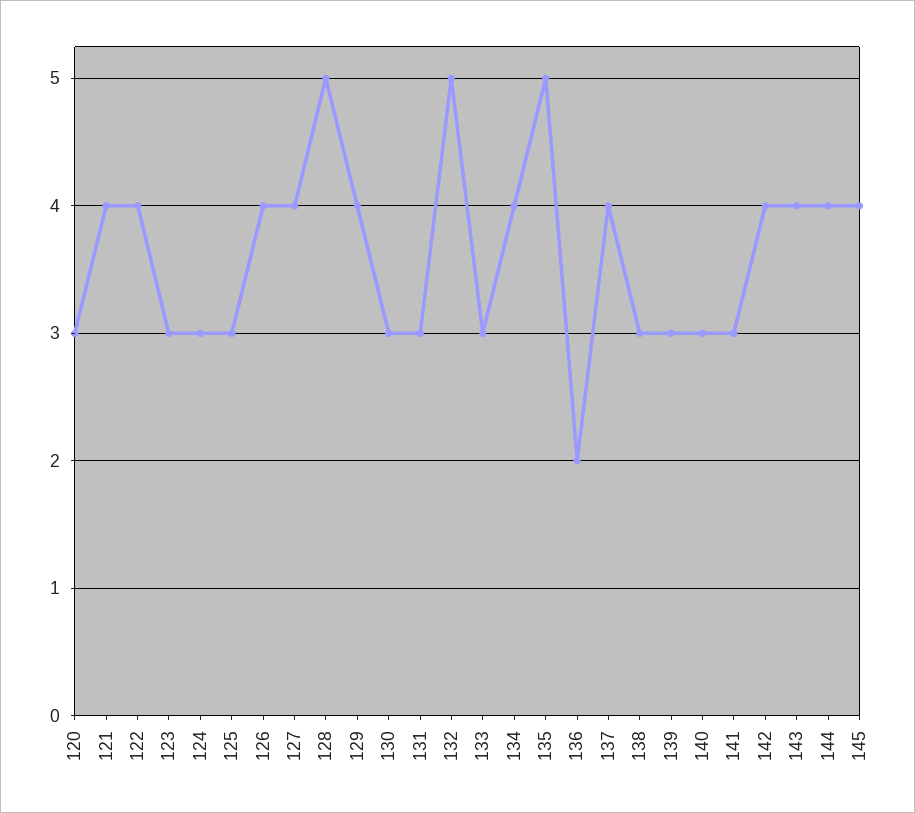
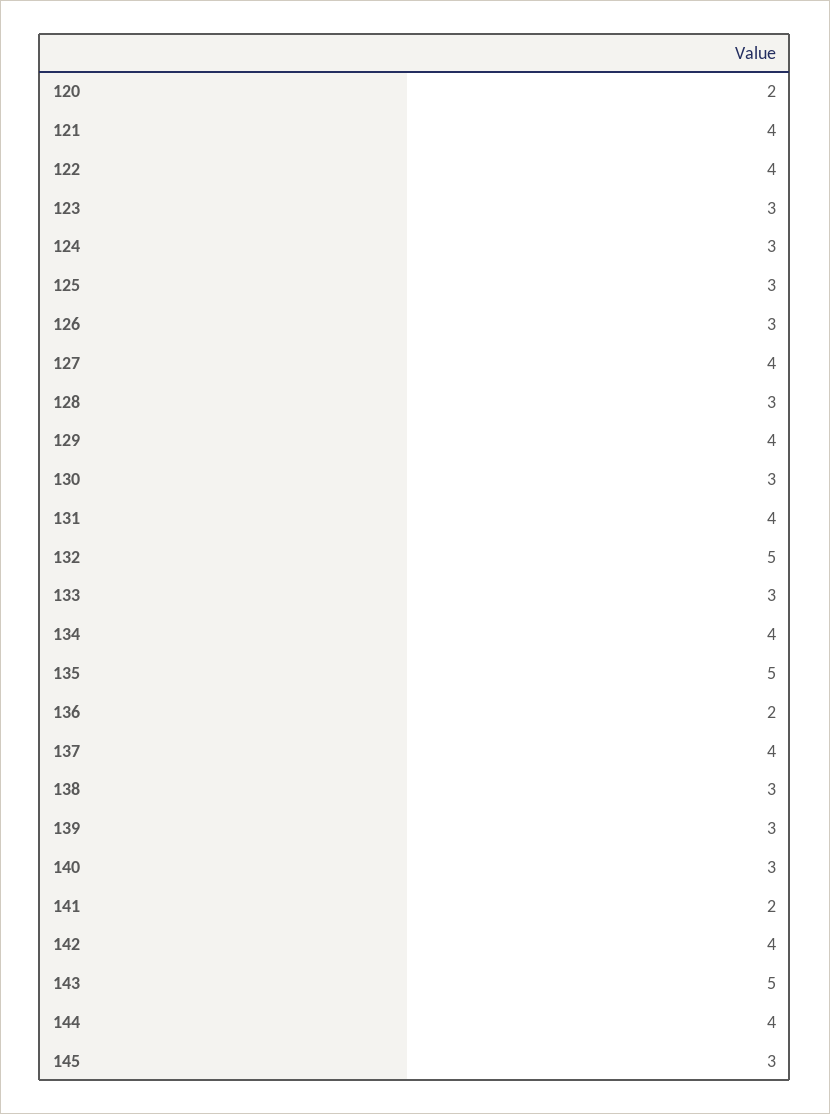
120: 3 -> 2
126: 4 -> 3
128: 5 -> 3
131: 3 -> 4
141: 3 -> 2
143: 4 -> 5
145: 4 -> 3

